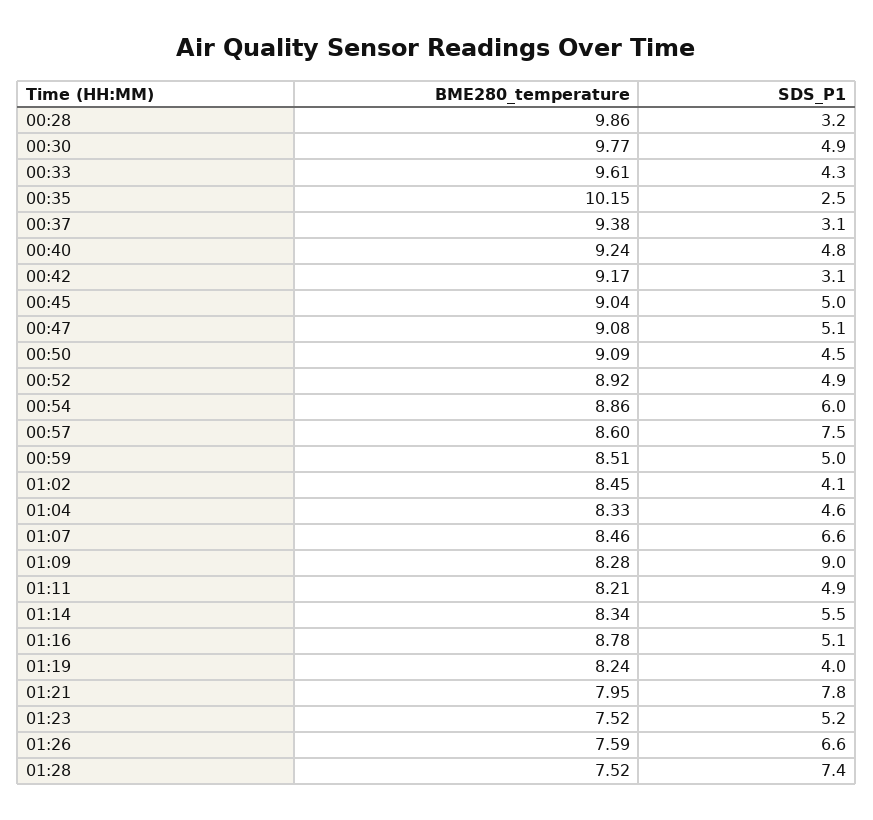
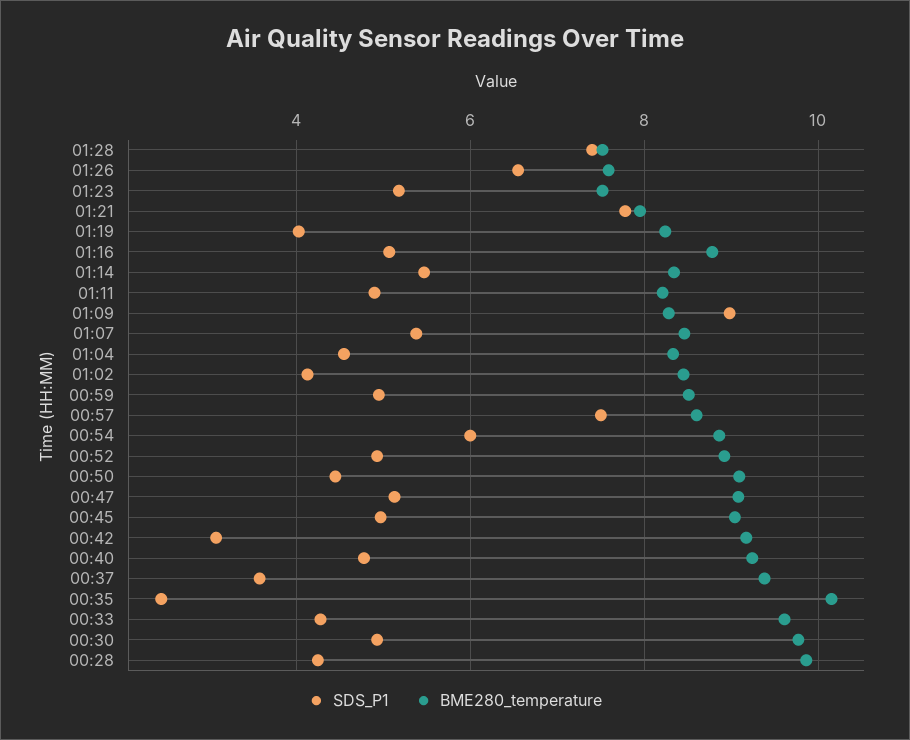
SDS_P1, 00:28: 3.2 -> 4.2
SDS_P1, 00:37: 3.1 -> 3.6
SDS_P1, 01:07: 6.6 -> 5.4

